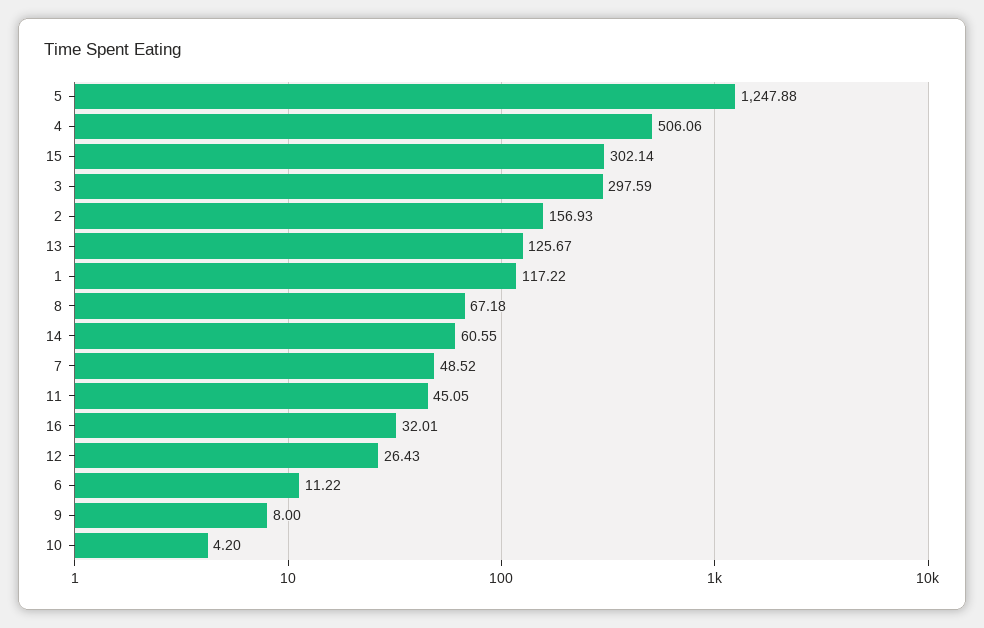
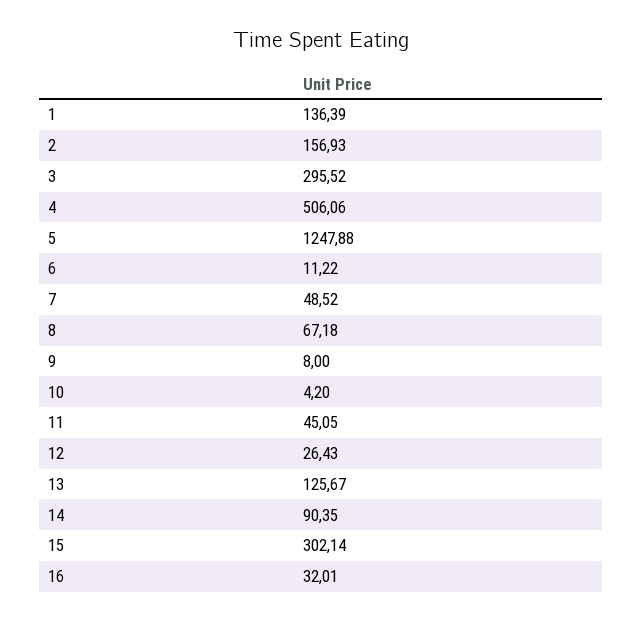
3: 297.59 -> 295.52
1: 117.22 -> 136.39
14: 60.55 -> 90.35

